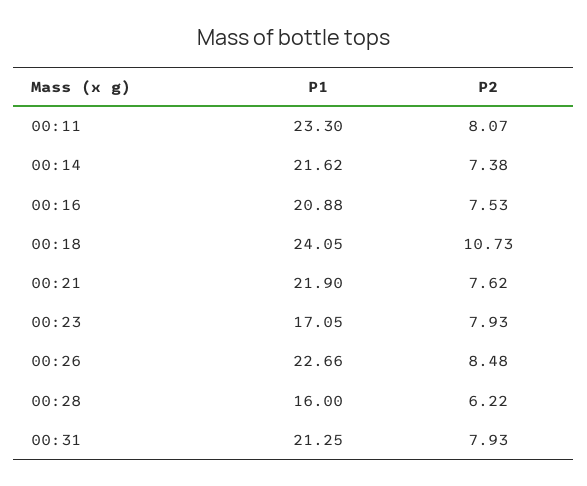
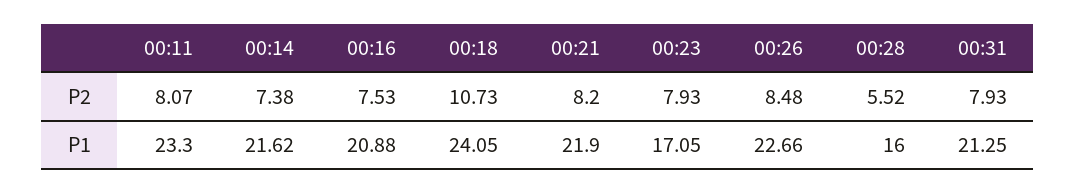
P2, 00:21: 7.62 -> 8.2
P2, 00:28: 6.22 -> 5.52

